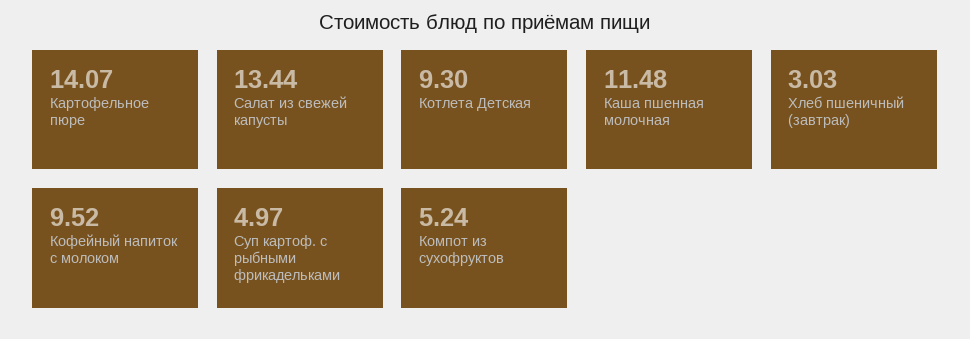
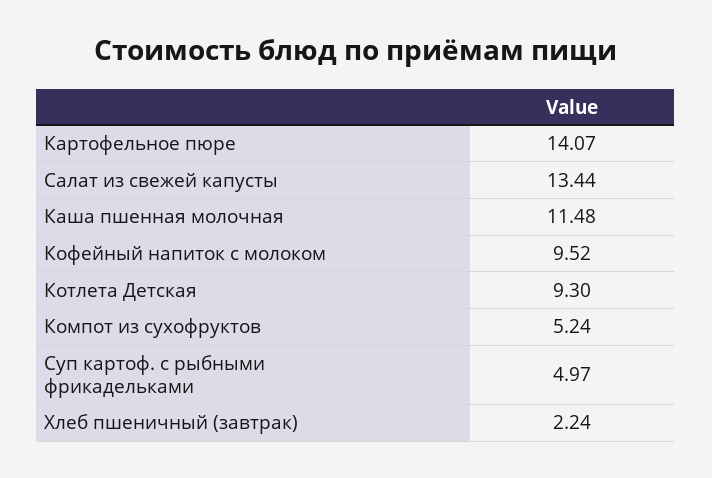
Хлеб пшеничный (завтрак): 3.03 -> 2.24

